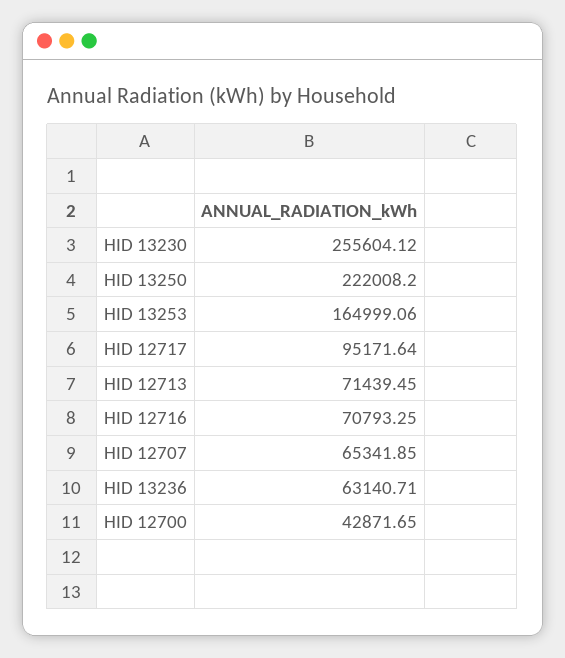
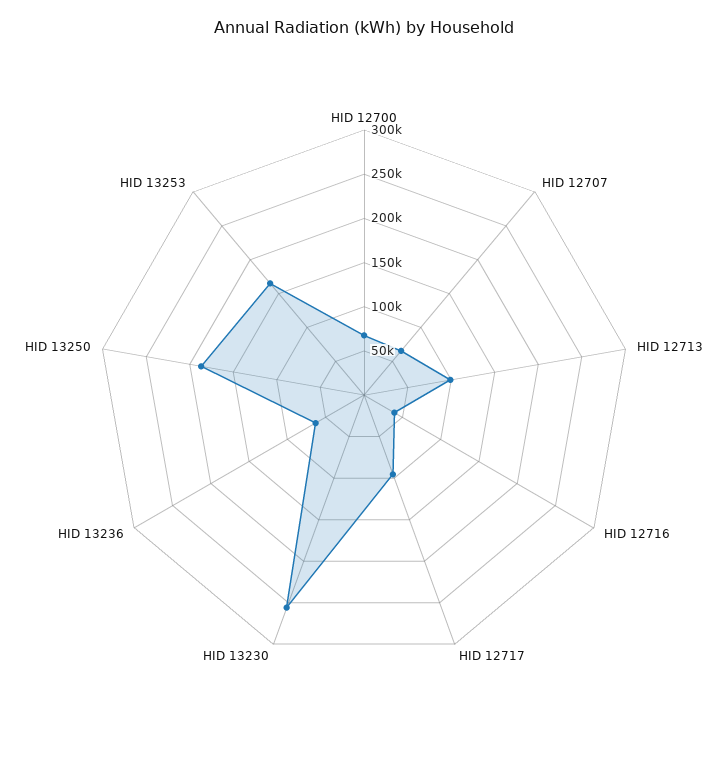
HID 13250: 222008.2 -> 190000
HID 12713: 71439.45 -> 100000
HID 12716: 70793.25 -> 40000
HID 12700: 42871.65 -> 70000

